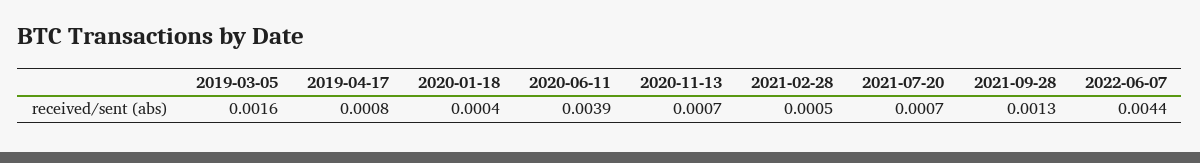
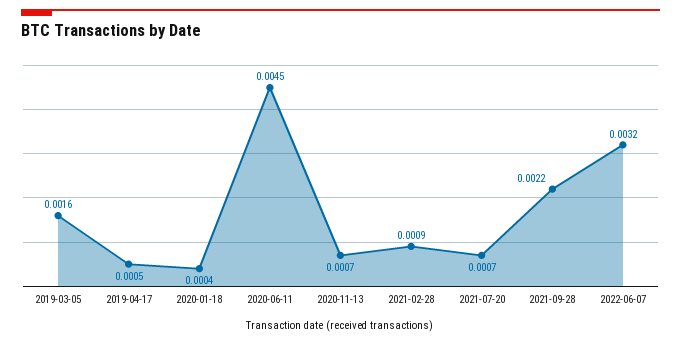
2019-04-17: 0.0008 -> 0.0005
2020-06-11: 0.0039 -> 0.0045
2021-02-28: 0.0005 -> 0.0009
2021-09-28: 0.0013 -> 0.0022
2022-06-07: 0.0044 -> 0.0032

